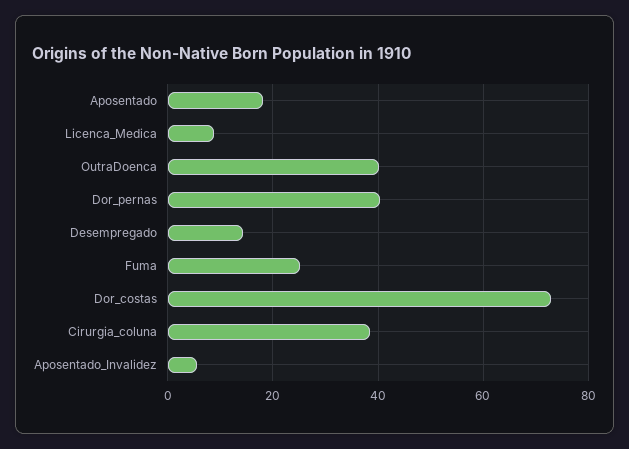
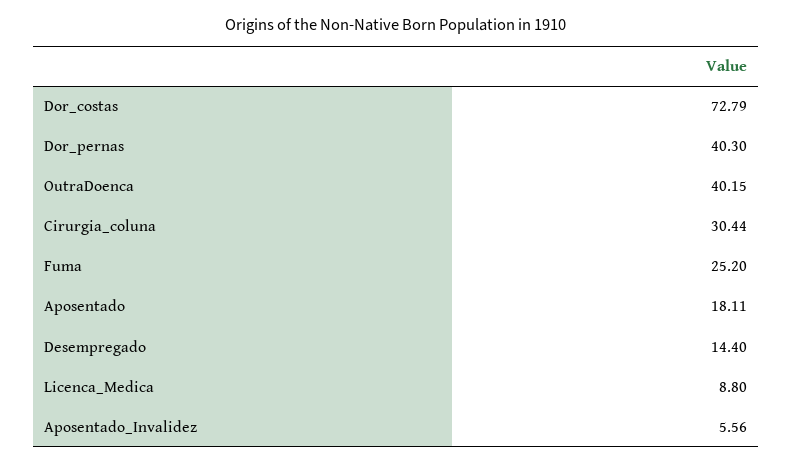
Cirurgia_coluna: 38 -> 30.44

